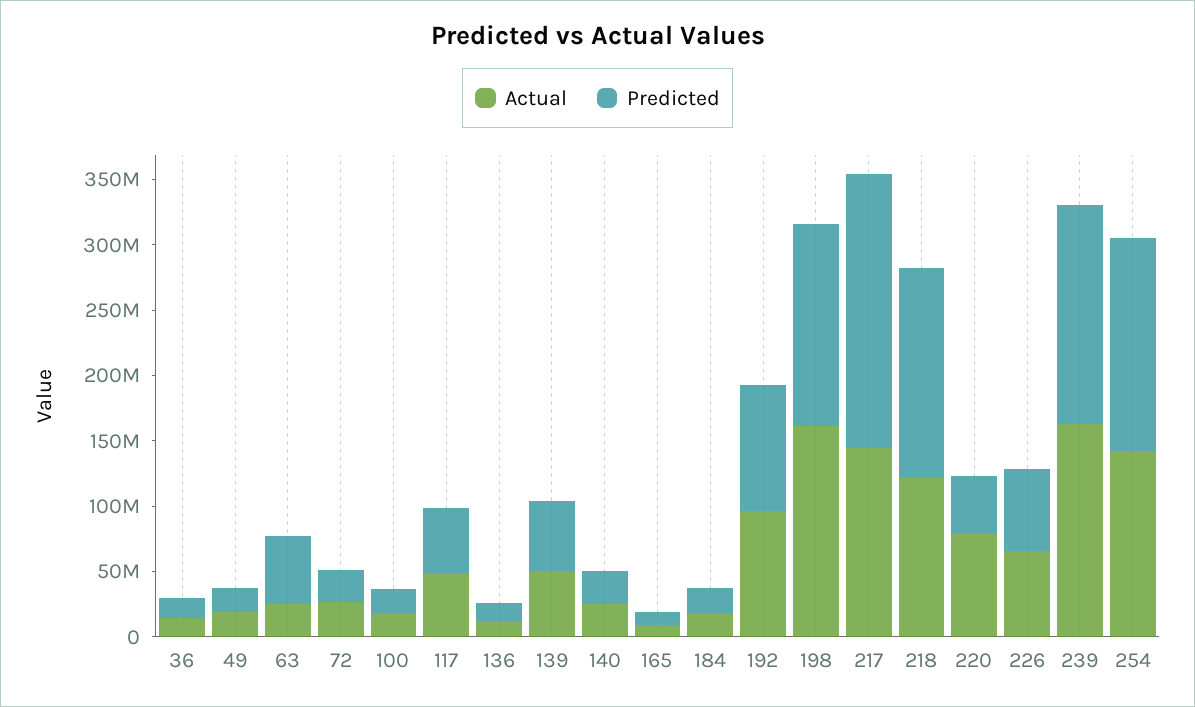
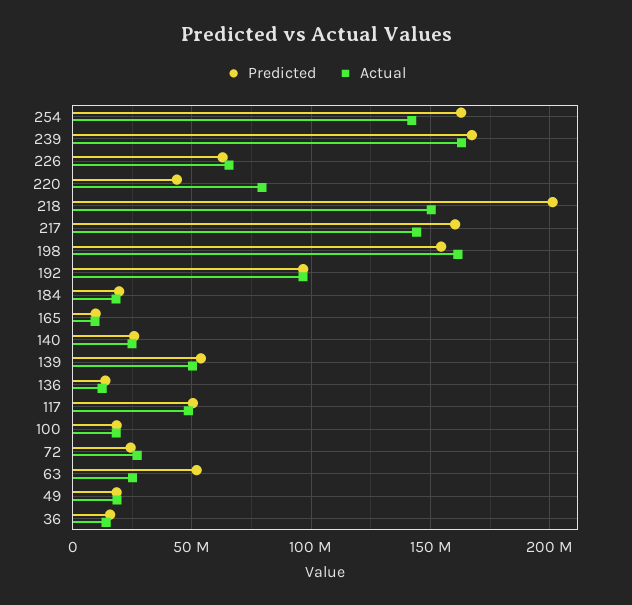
Predicted, 217: 210000000 -> 160000000
Actual, 218: 120000000 -> 150000000
Predicted, 218: 160000000 -> 200000000

